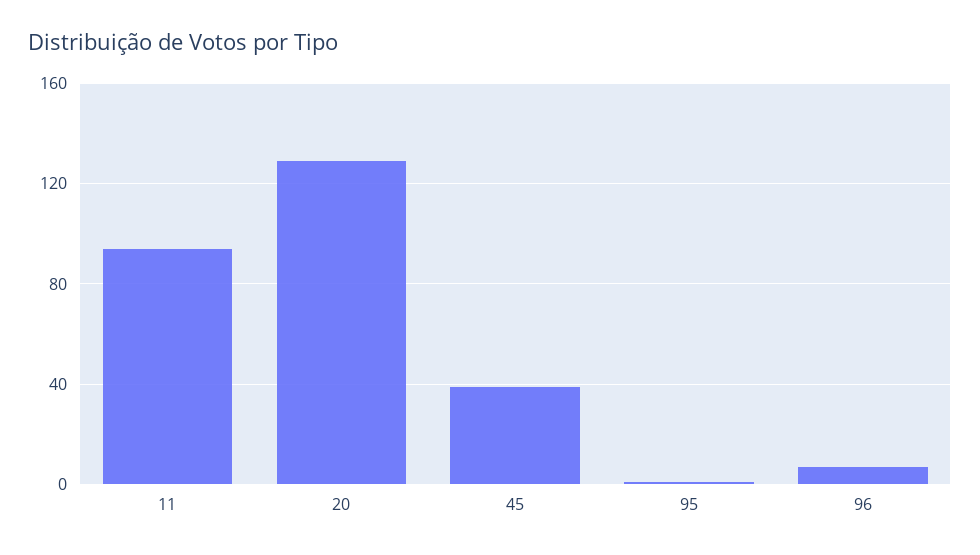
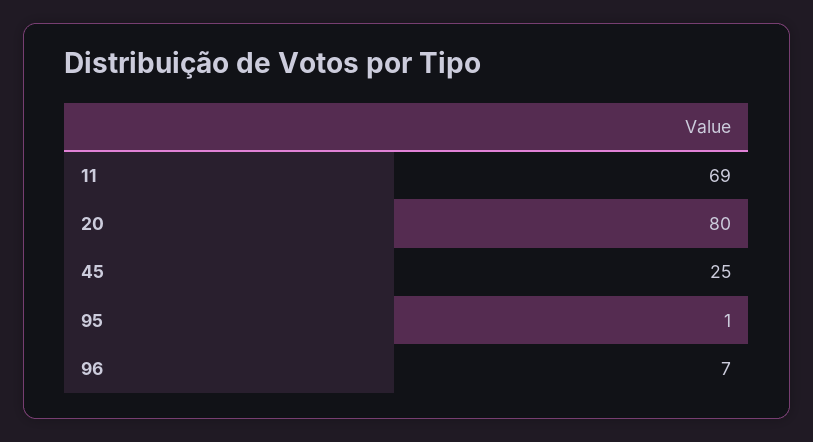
11: 95 -> 69
20: 130 -> 80
45: 40 -> 25

